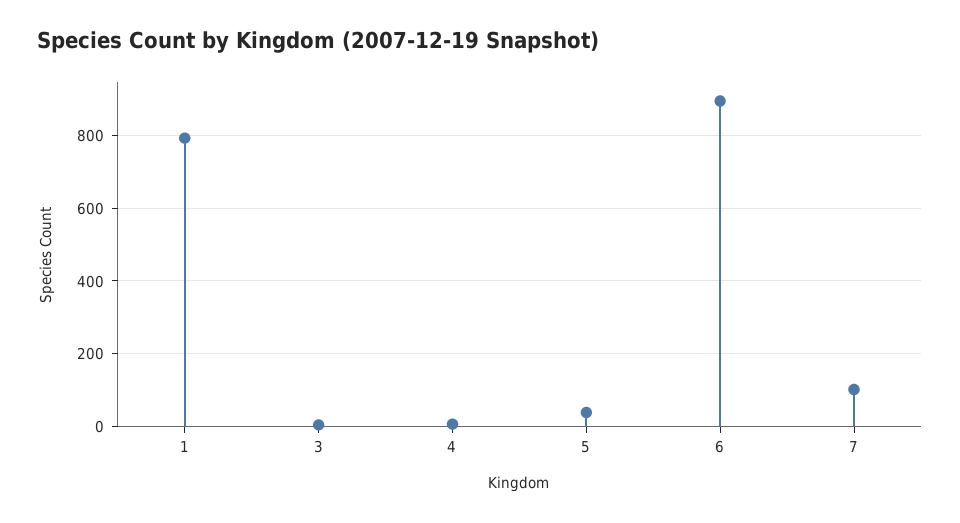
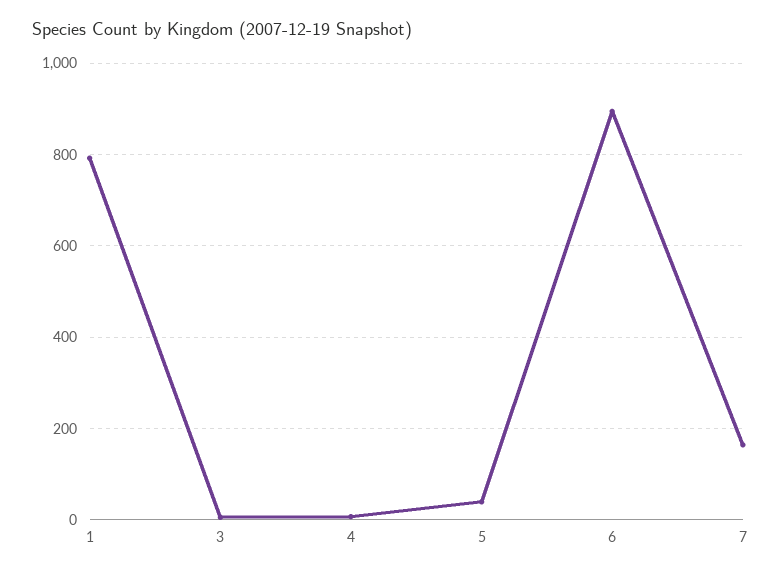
7: 100 -> 160

